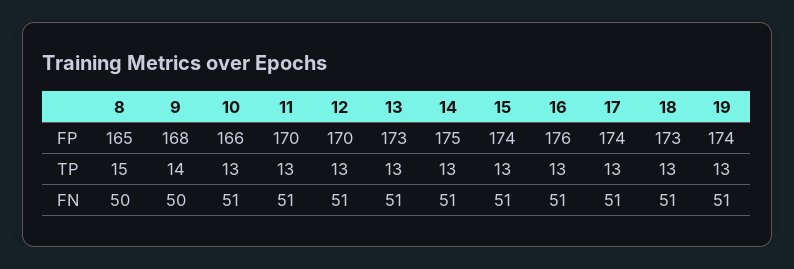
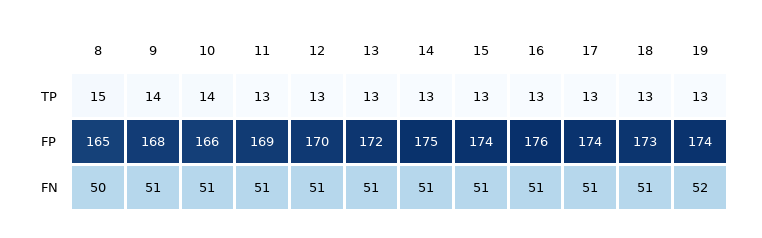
11, FP: 170 -> 169
13, FP: 173 -> 172
10, TP: 13 -> 14
9, FN: 50 -> 51
19, FN: 51 -> 52

